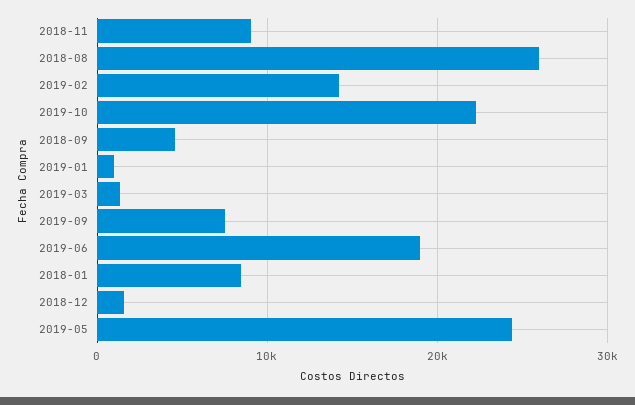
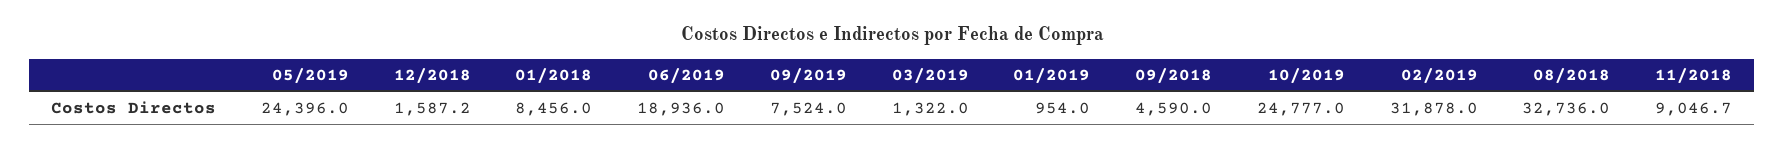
2018-08: 26000 -> 32736
2019-02: 14000 -> 31878
2019-10: 22000 -> 24777

